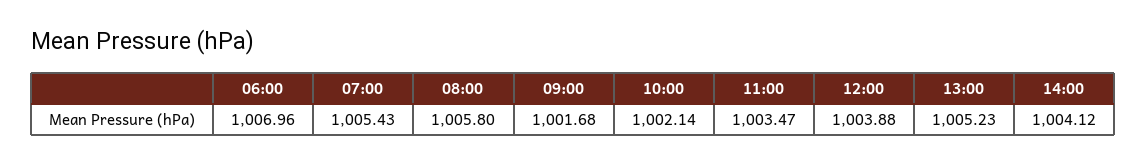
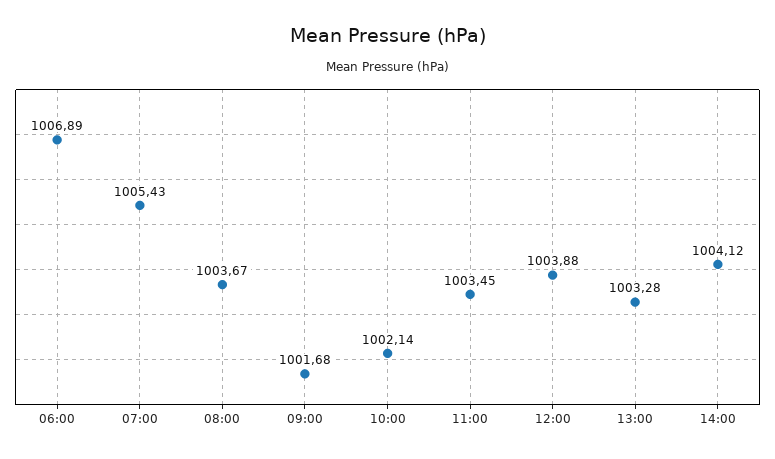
06:00: 1006.96 -> 1006.89
08:00: 1005.8 -> 1003.67
11:00: 1003.47 -> 1003.45
13:00: 1005.23 -> 1003.28

